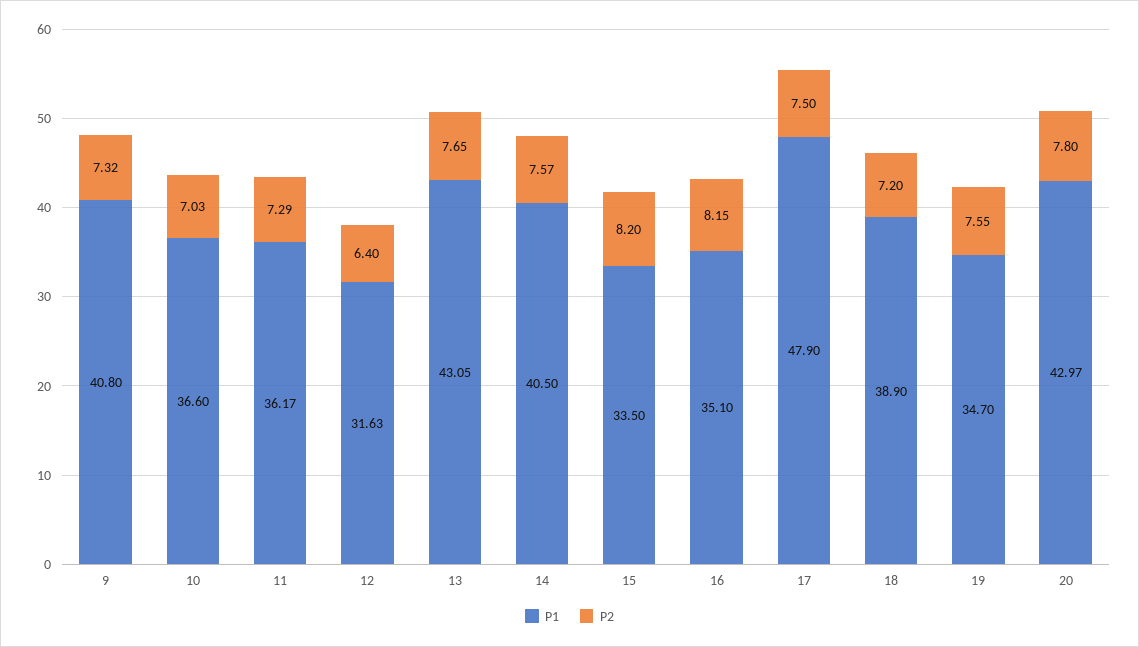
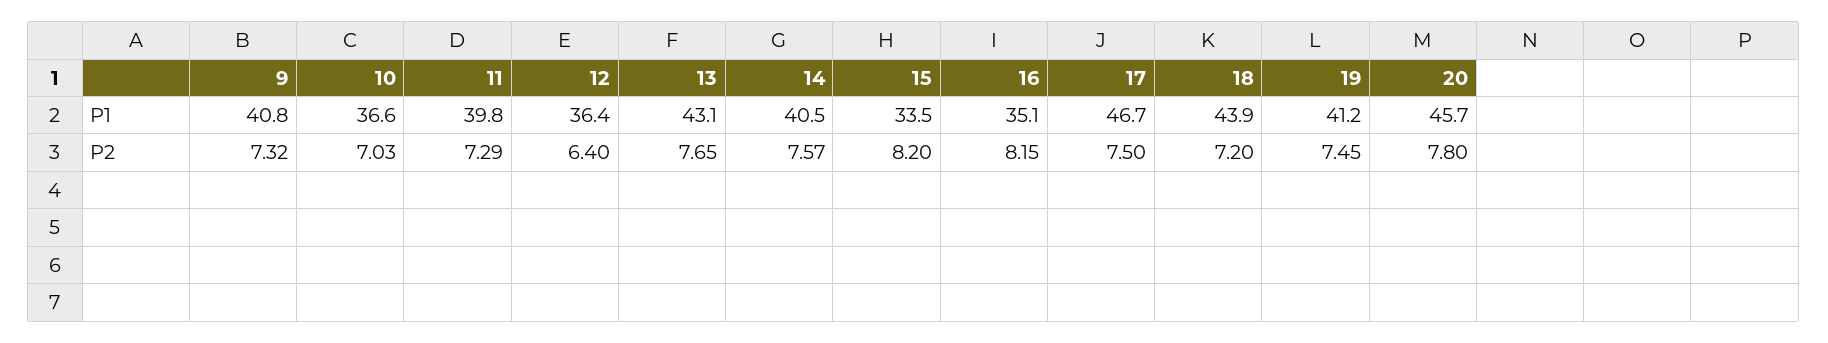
P1, 11: 36.17 -> 39.8
P1, 12: 31.63 -> 36.4
P1, 17: 47.9 -> 46.7
P1, 18: 38.9 -> 43.9
P1, 19: 34.7 -> 41.2
P2, 19: 7.55 -> 7.45
P1, 20: 42.97 -> 45.7

